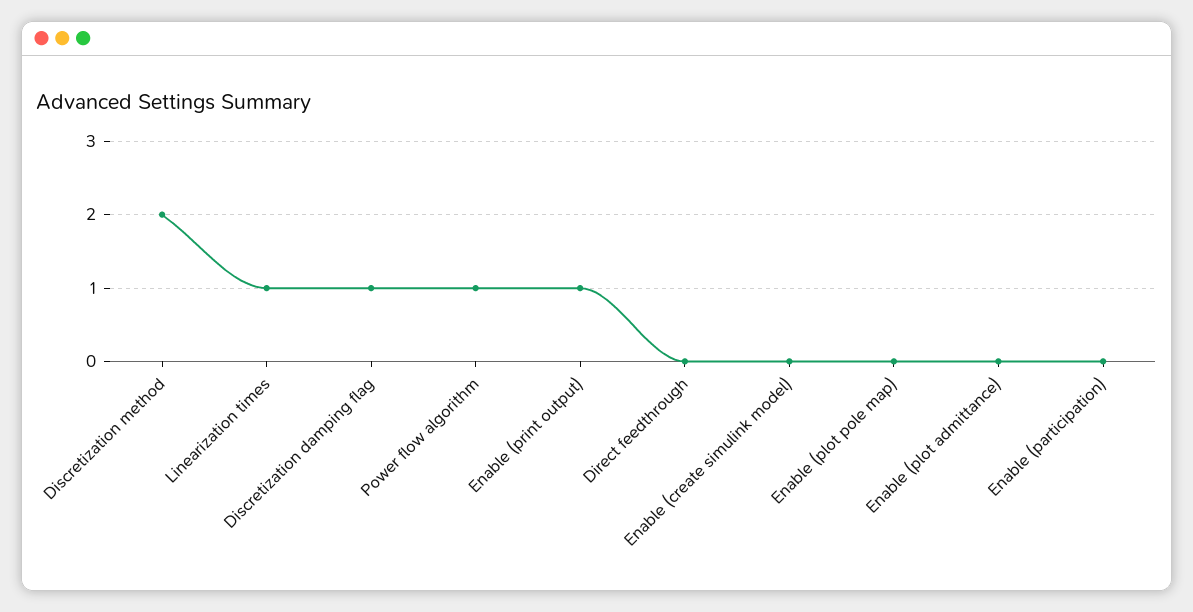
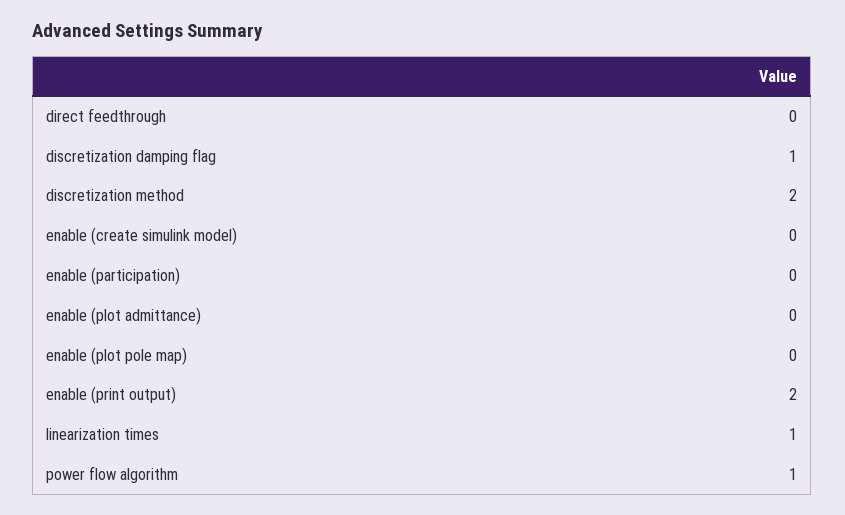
Enable (print output): 1 -> 2

